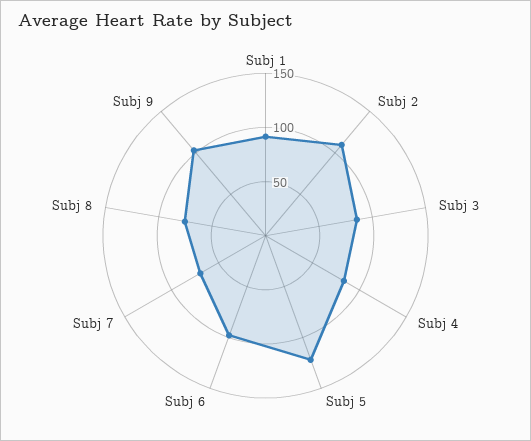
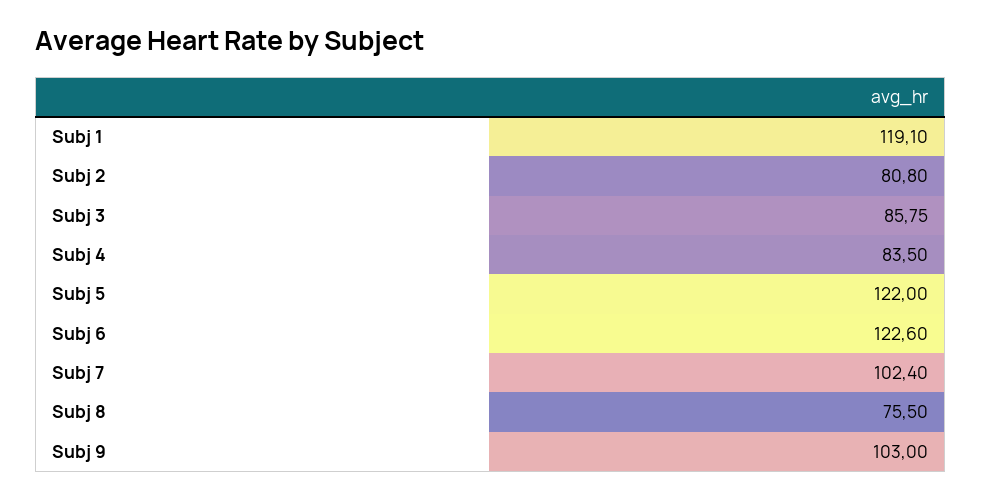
Subj 1: 90 -> 119.1
Subj 2: 110 -> 80.8
Subj 6: 100 -> 122.6
Subj 7: 70 -> 102.4

